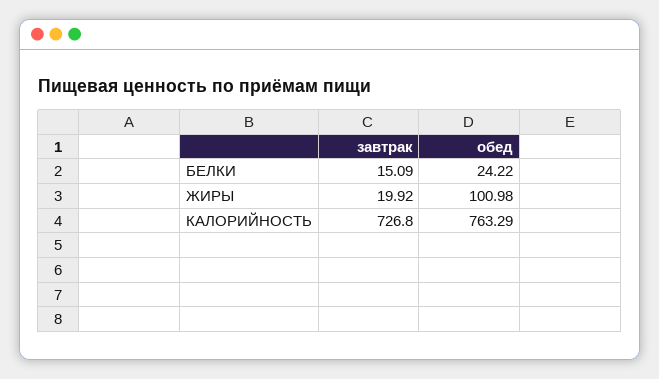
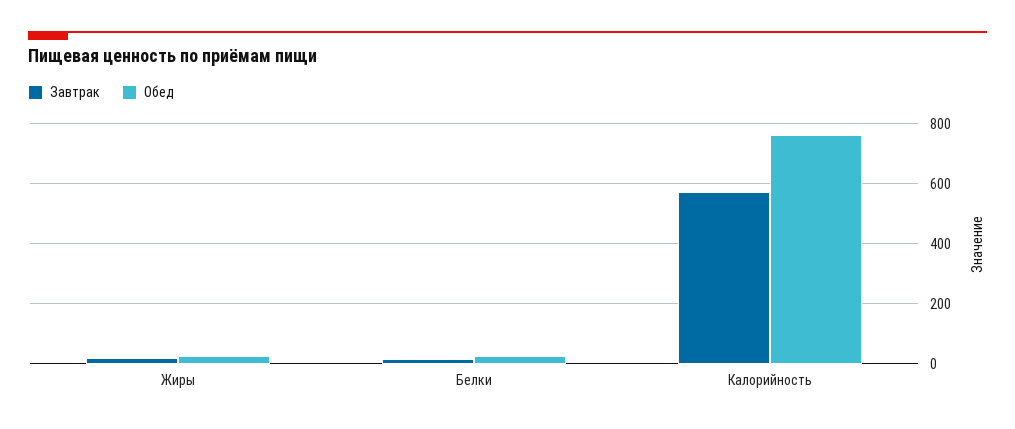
обед, ЖИРЫ: 100.98 -> 25
завтрак, КАЛОРИЙНОСТЬ: 726.8 -> 575

